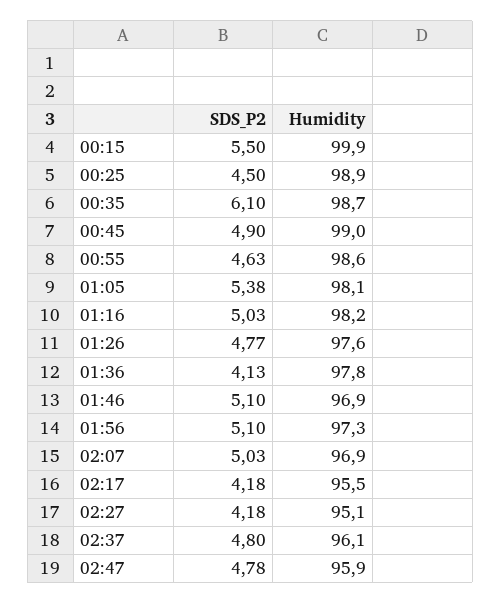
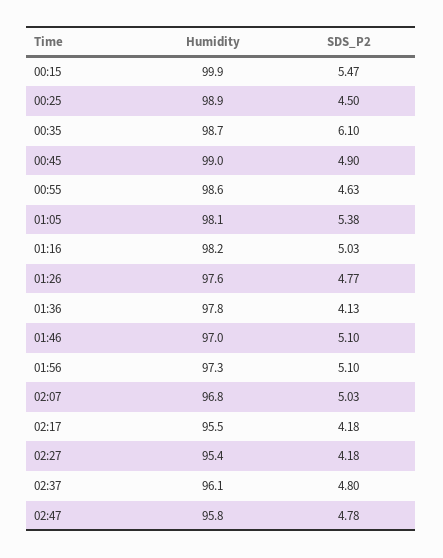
SDS_P2, 00:15: 5.5 -> 5.47
Humidity, 01:46: 96.9 -> 97
Humidity, 02:07: 96.9 -> 96.8
Humidity, 02:27: 95.1 -> 95.4
Humidity, 02:47: 95.9 -> 95.8

